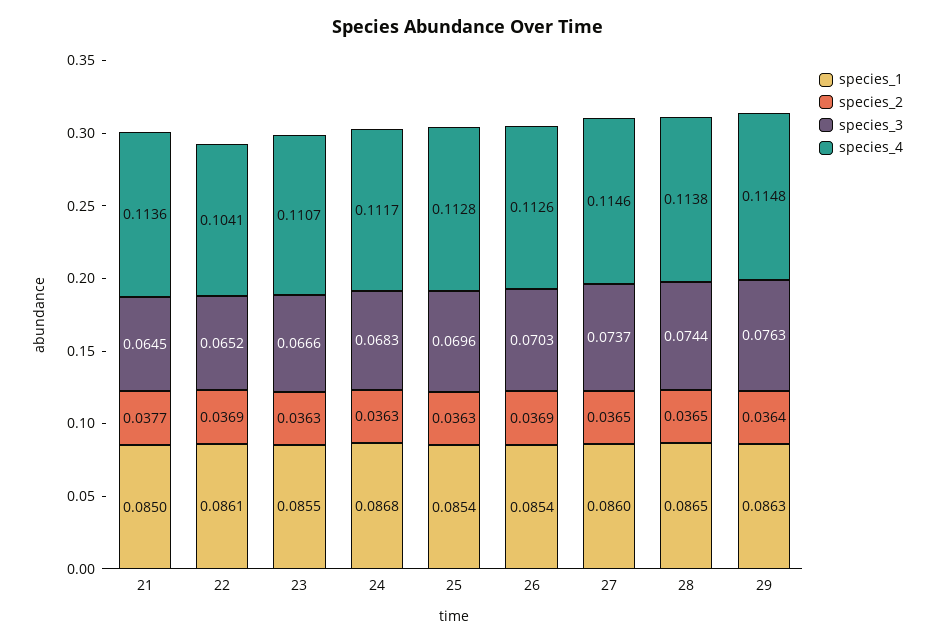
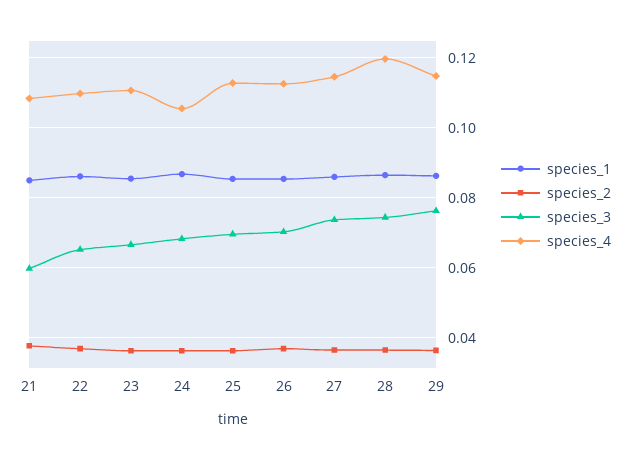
species_3, 21: 0.0645 -> 0.06
species_4, 21: 0.1136 -> 0.108
species_4, 22: 0.1041 -> 0.11
species_4, 24: 0.1117 -> 0.106
species_4, 28: 0.1138 -> 0.12

